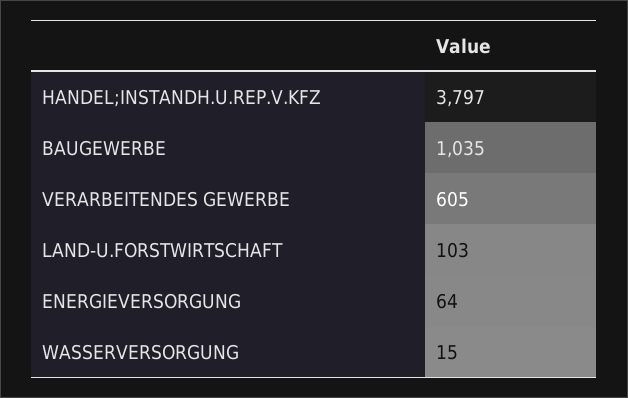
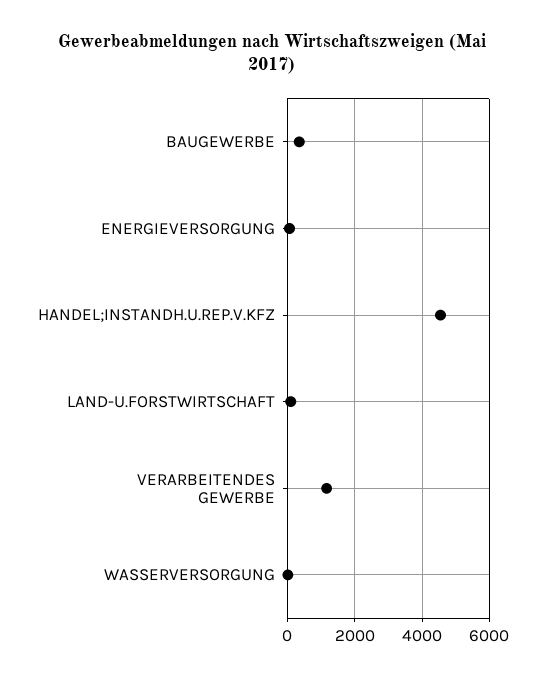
HANDEL;INSTANDH.U.REP.V.KFZ: 3797 -> 4600
BAUGEWERBE: 1035 -> 400
VERARBEITENDES GEWERBE: 605 -> 1200

